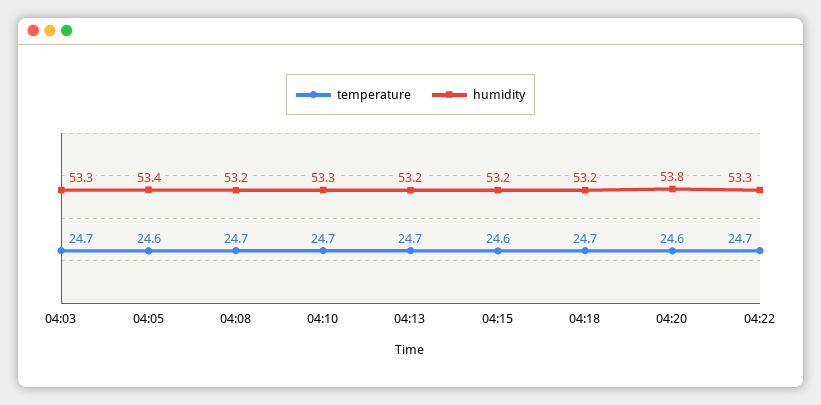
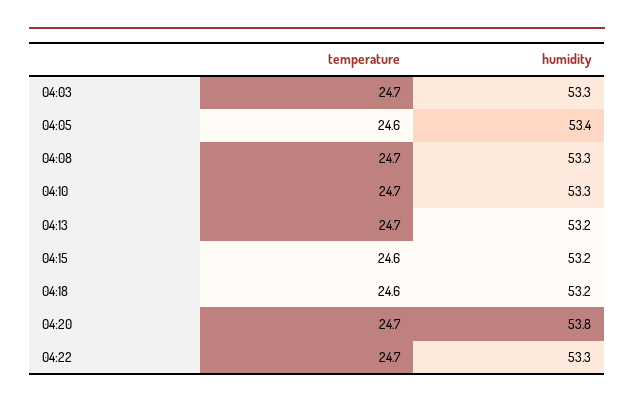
humidity, 04:08: 53.2 -> 53.3
temperature, 04:18: 24.7 -> 24.6
temperature, 04:20: 24.6 -> 24.7

